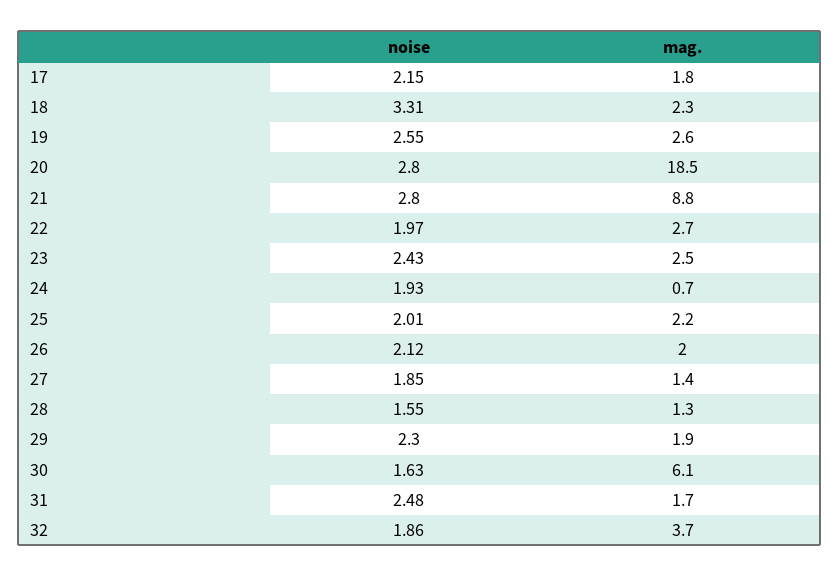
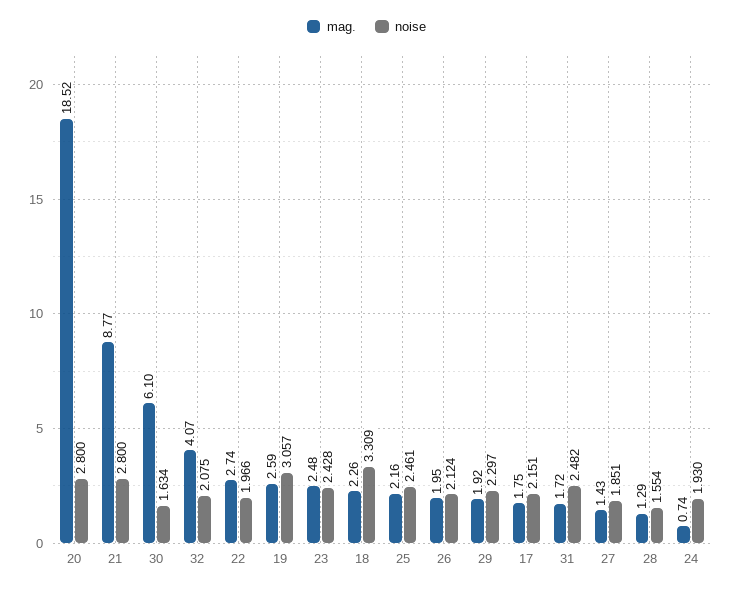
noise, 19: 2.55 -> 3.057
noise, 25: 2.01 -> 2.461
noise, 32: 1.86 -> 2.075
mag., 32: 3.7 -> 4.07

